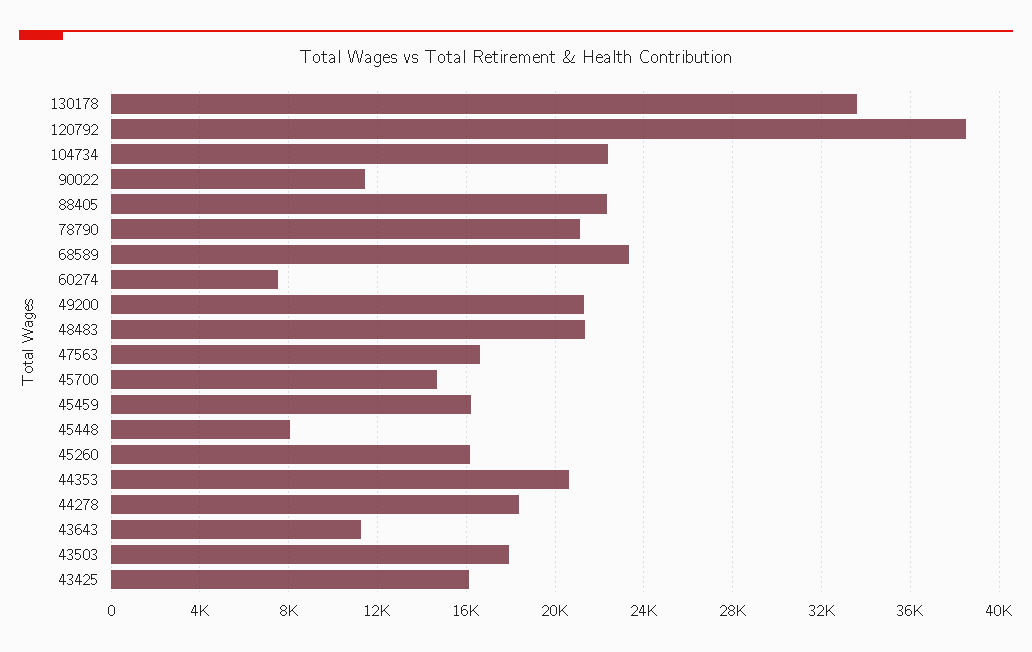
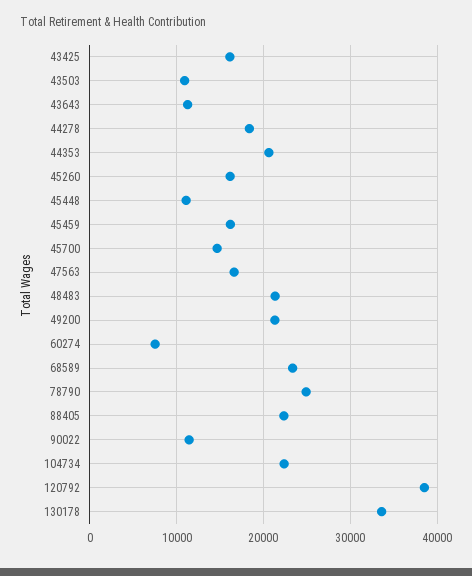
78790: 21000 -> 25000
45448: 8000 -> 11000
43503: 18000 -> 11000

